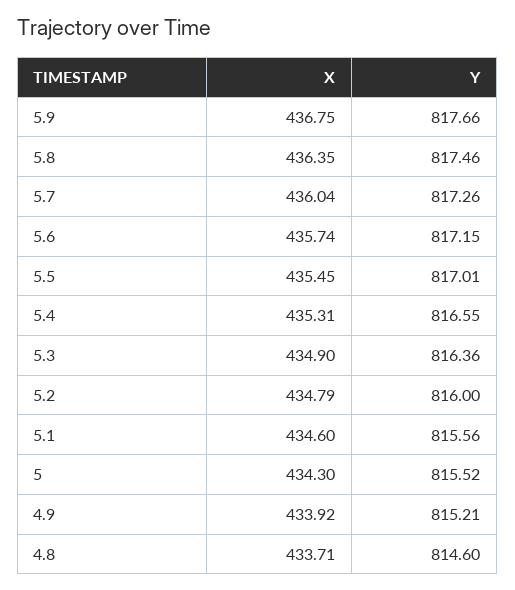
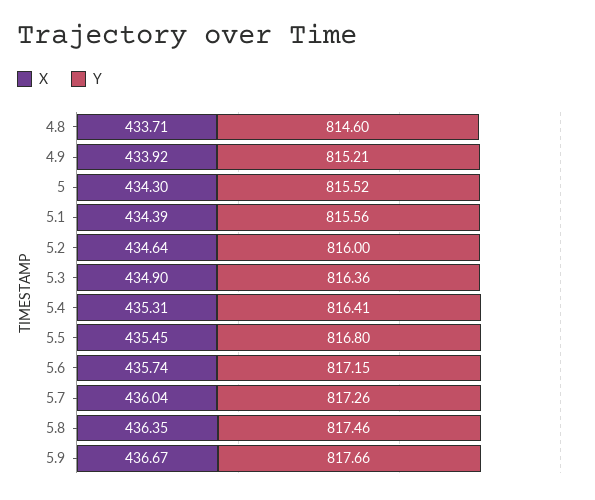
X, 5.9: 436.75 -> 436.67
Y, 5.5: 817.01 -> 816.8
Y, 5.4: 816.55 -> 816.41
X, 5.2: 434.79 -> 434.64
X, 5.1: 434.6 -> 434.39

